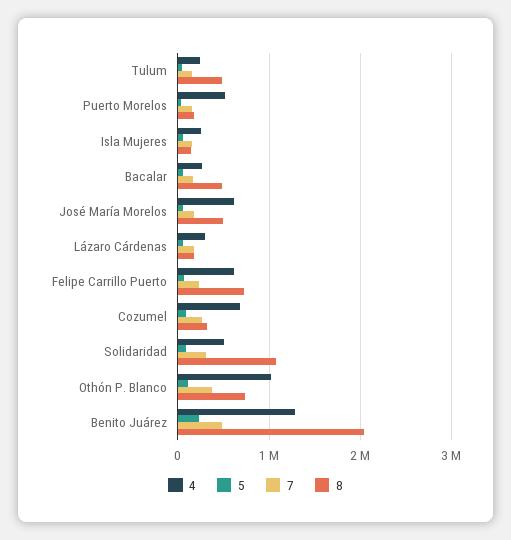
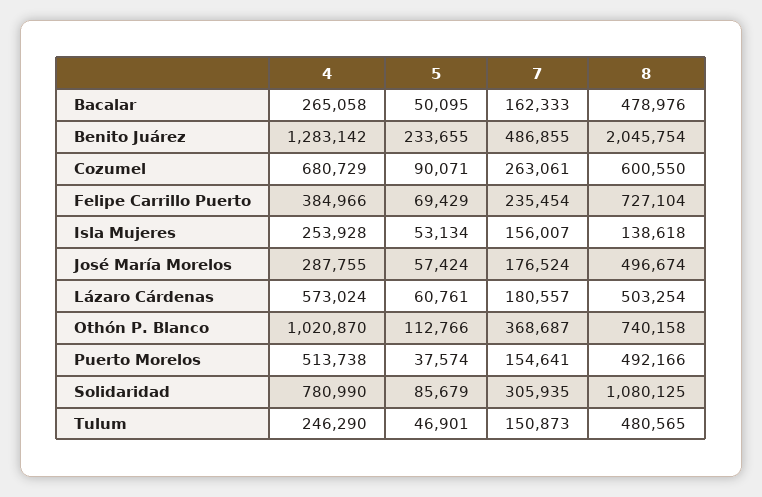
8, Puerto Morelos: 200000 -> 492166
4, José María Morelos: 600000 -> 287755
4, Lázaro Cárdenas: 300000 -> 573024
8, Lázaro Cárdenas: 200000 -> 503254
4, Felipe Carrillo Puerto: 600000 -> 384966
8, Cozumel: 300000 -> 600550
4, Solidaridad: 500000 -> 780990

